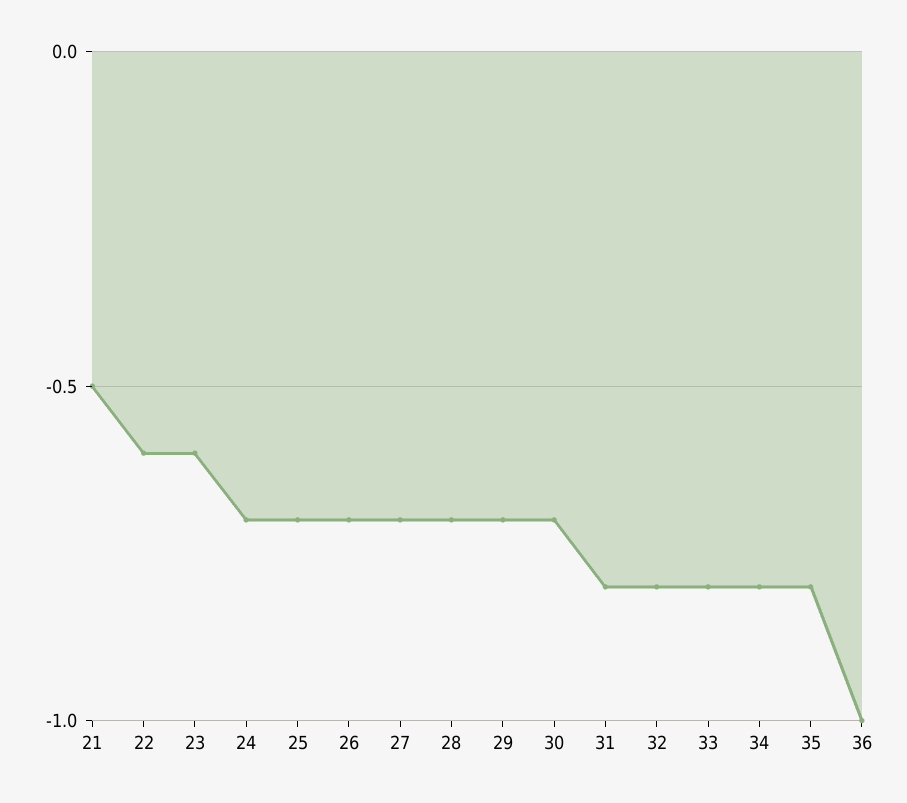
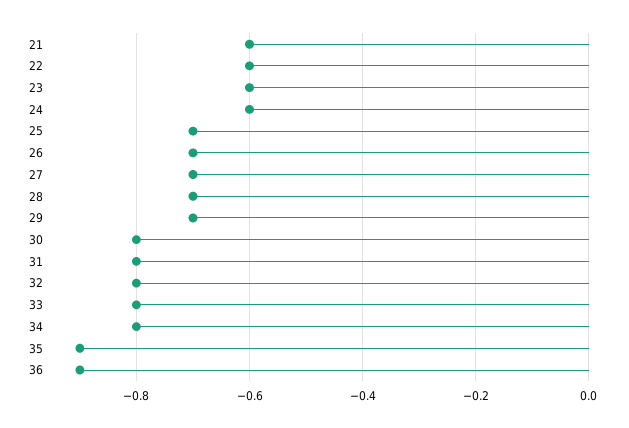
21: -0.5 -> -0.6
24: -0.7 -> -0.6
30: -0.7 -> -0.8
35: -0.8 -> -0.9
36: -1 -> -0.9

